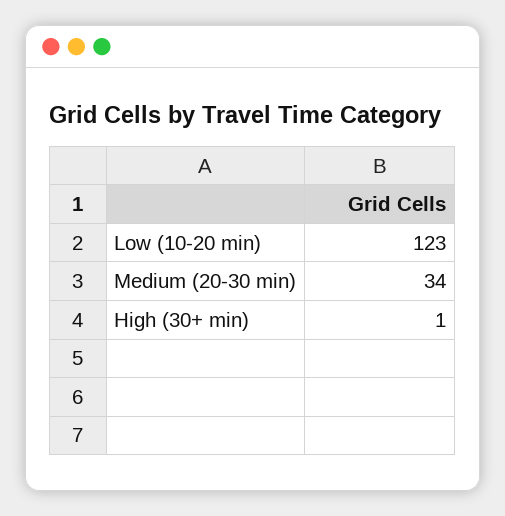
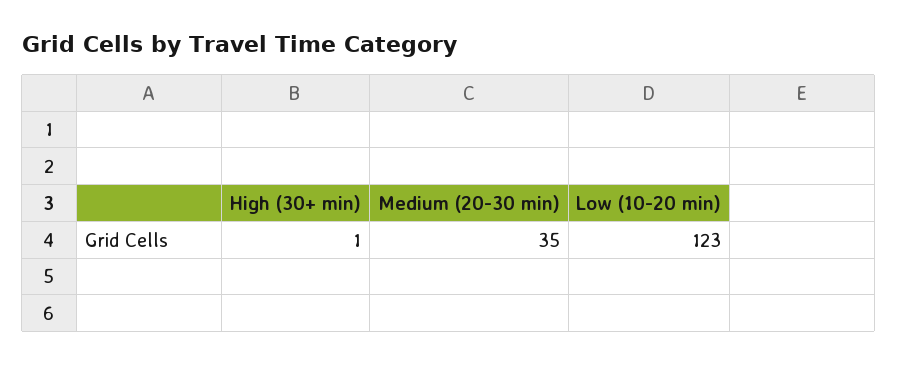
Medium (20-30 min): 34 -> 35

